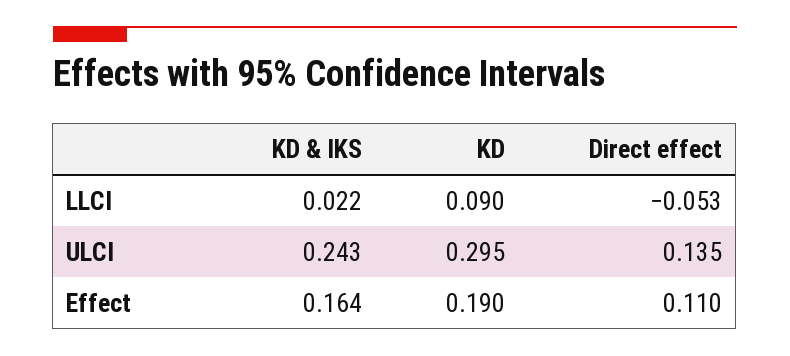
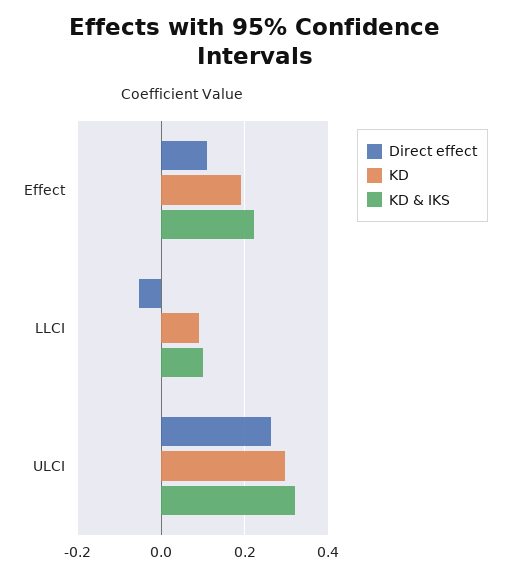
KD & IKS, LLCI: 0.022 -> 0.1
KD & IKS, ULCI: 0.243 -> 0.32
Direct effect, ULCI: 0.135 -> 0.26
KD & IKS, Effect: 0.164 -> 0.22

